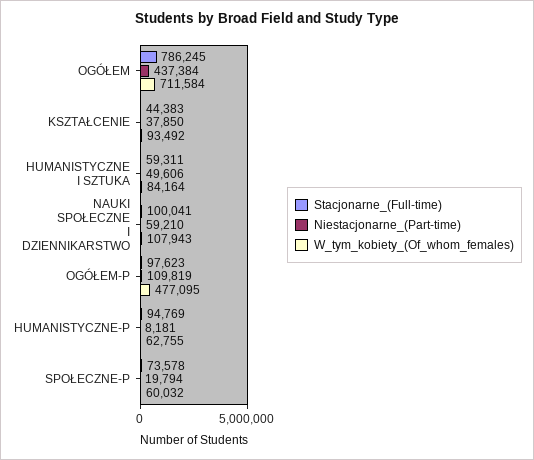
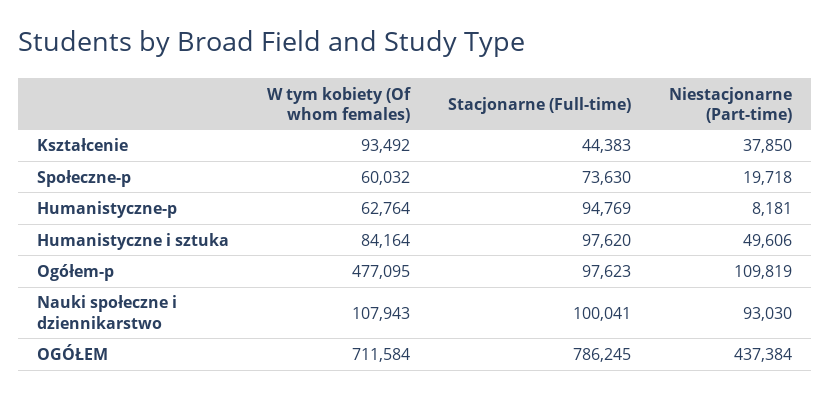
Stacjonarne_(Full-time), HUMANISTYCZNE I SZTUKA: 59311 -> 97620
Niestacjonarne_(Part-time), NAUKI SPOŁECZNE I DZIENNIKARSTWO: 59210 -> 93030
W_tym_kobiety_(Of_whom_females), HUMANISTYCZNE-P: 62755 -> 62764
Stacjonarne_(Full-time), SPOŁECZNE-P: 73578 -> 73630
Niestacjonarne_(Part-time), SPOŁECZNE-P: 19794 -> 19718

